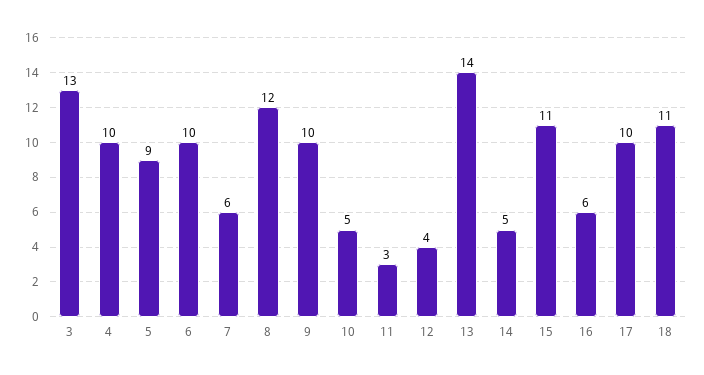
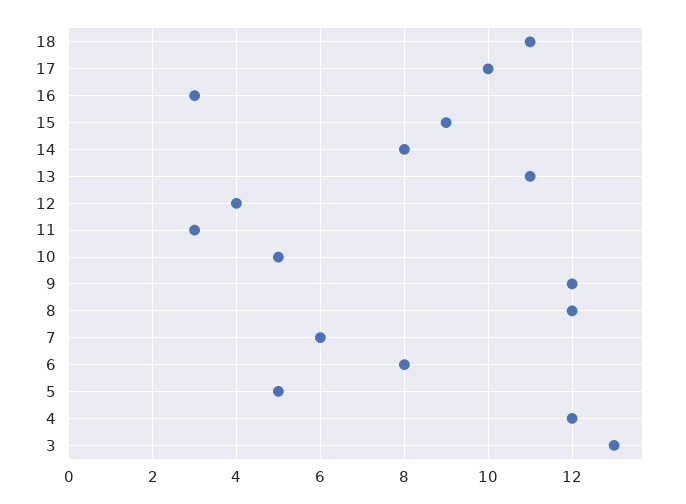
4: 10 -> 12
5: 9 -> 5
6: 10 -> 8
9: 10 -> 12
13: 14 -> 11
14: 5 -> 8
15: 11 -> 9
16: 6 -> 3

